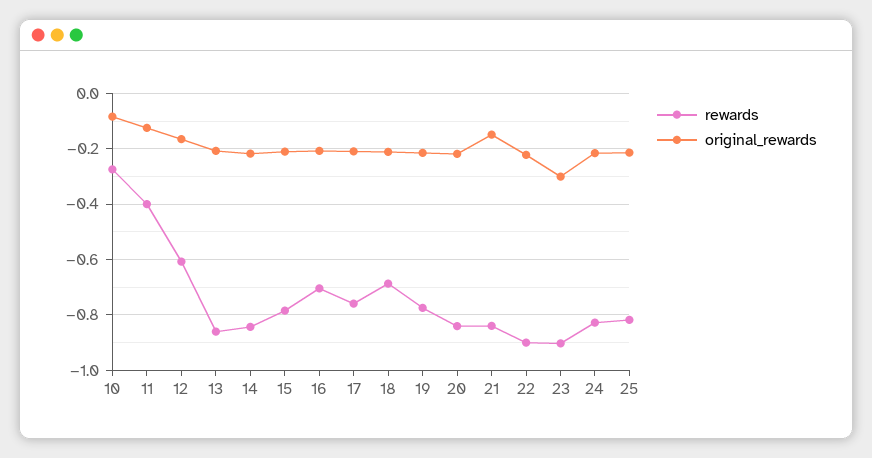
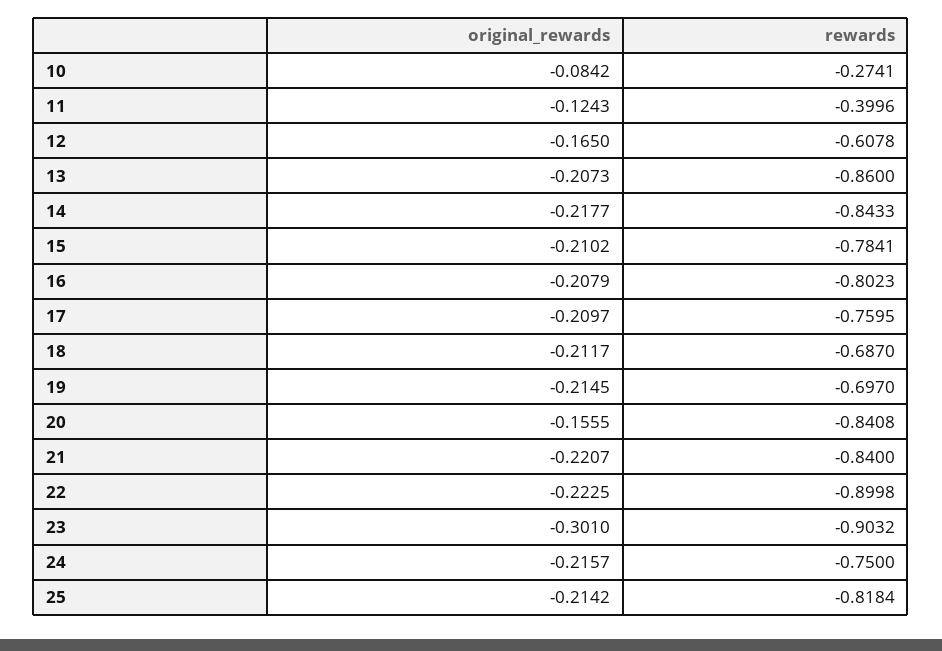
rewards, 16: -0.7 -> -0.8023
rewards, 19: -0.775 -> -0.697
original_rewards, 20: -0.225 -> -0.1555
original_rewards, 21: -0.15 -> -0.2207
rewards, 24: -0.825 -> -0.75

